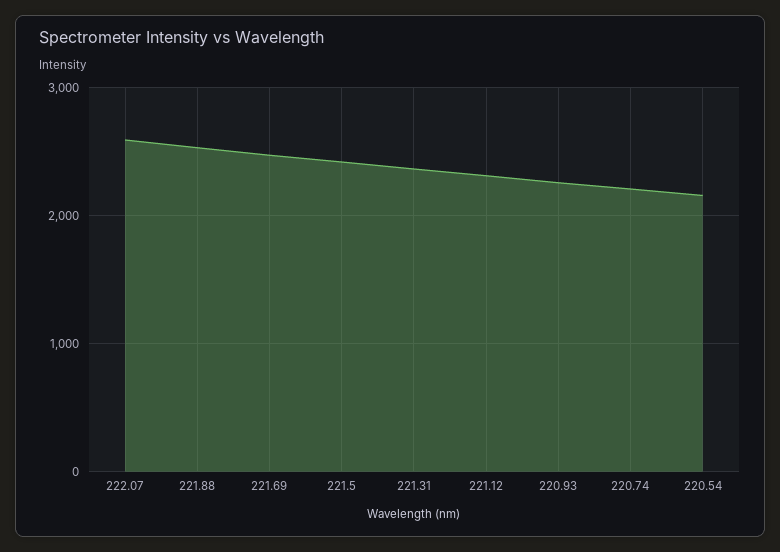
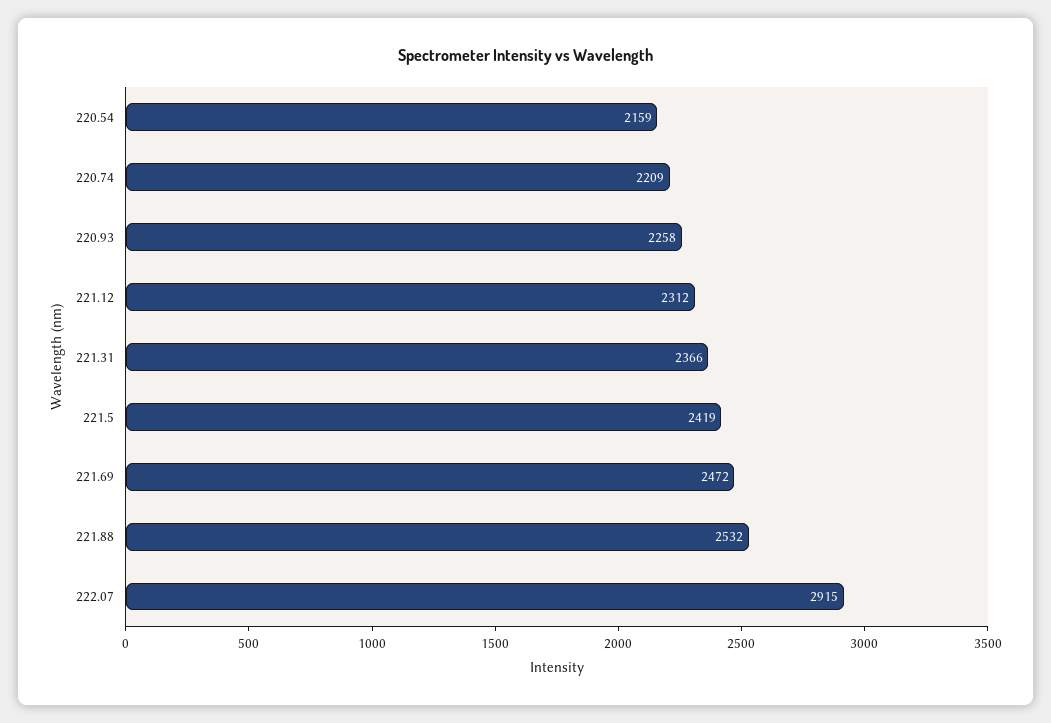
222.07: 2600 -> 2915

